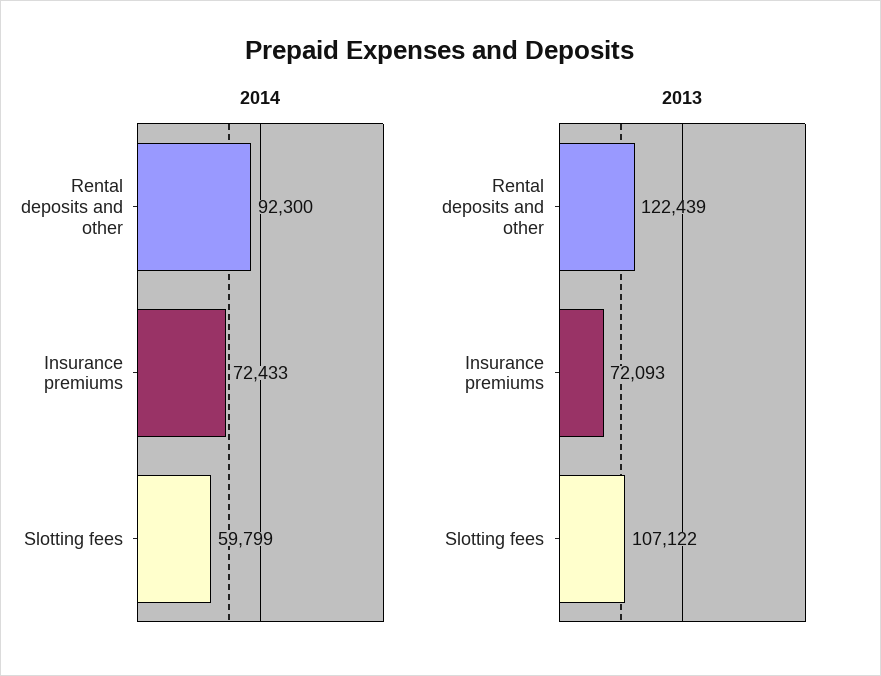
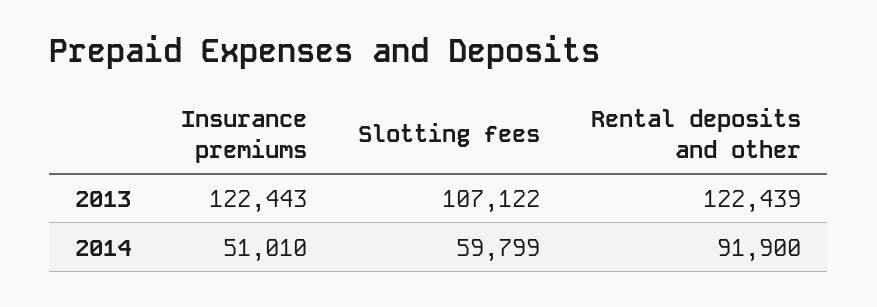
2014, Rental deposits and other: 92300 -> 91900
2014, Insurance premiums: 72433 -> 51010
2013, Insurance premiums: 72093 -> 122443

